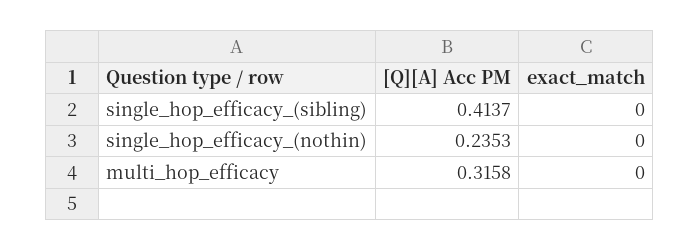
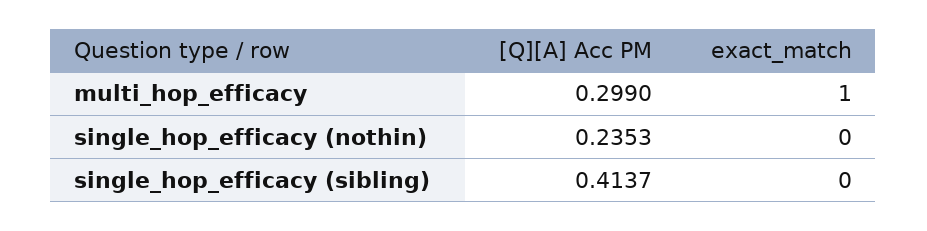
[Q][A] Acc PM, multi_hop_efficacy: 0.3158 -> 0.299
exact_match, multi_hop_efficacy: 0 -> 1

